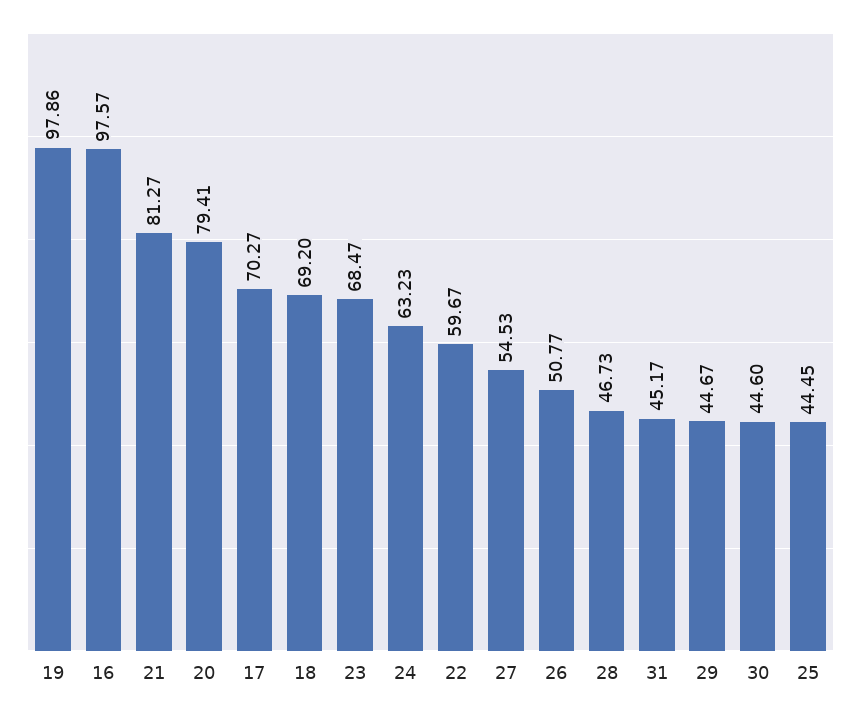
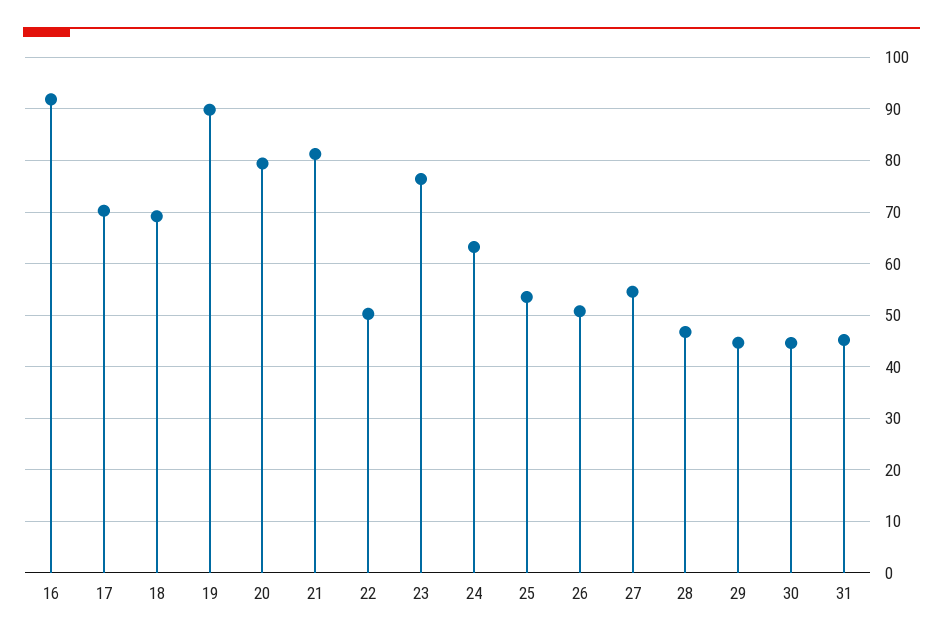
19: 97.86 -> 90
16: 97.57 -> 92
23: 68.47 -> 76
22: 59.67 -> 50
25: 44.45 -> 54

